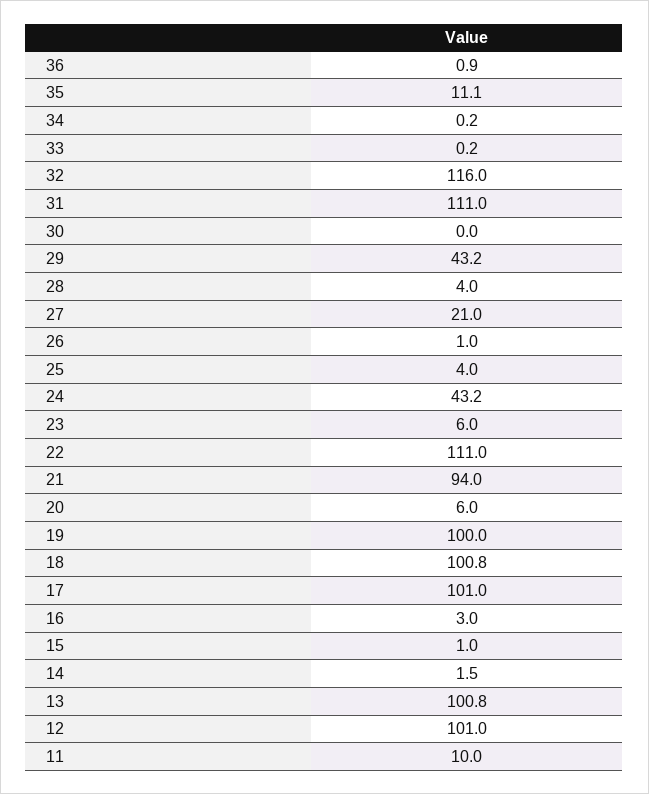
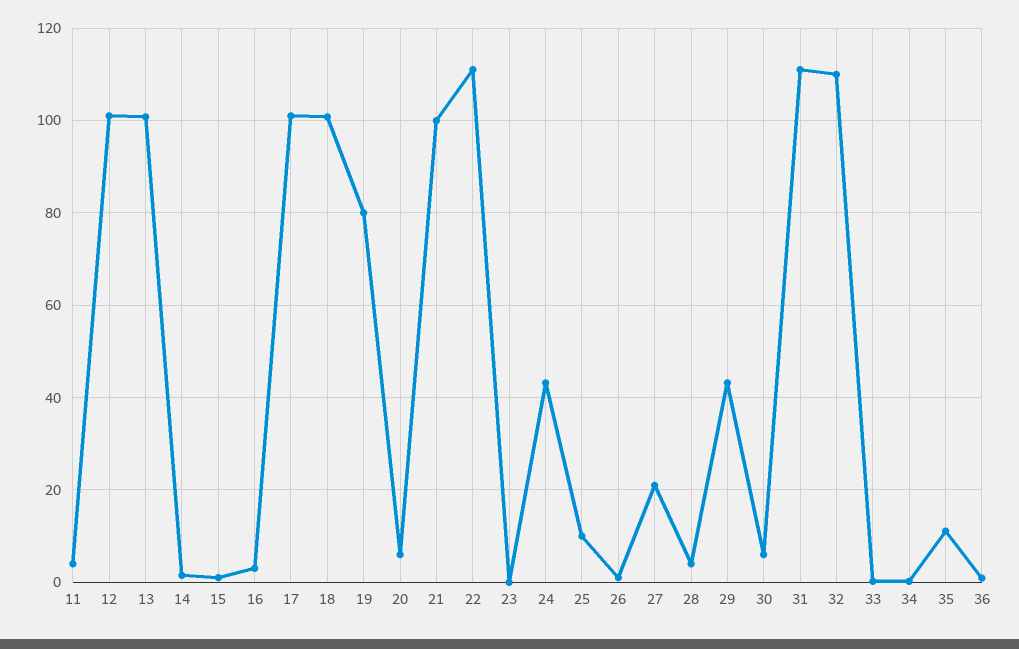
32: 116 -> 110
30: 0 -> 6
25: 4 -> 10
23: 6 -> 0
21: 94 -> 100
19: 100 -> 80
11: 10 -> 4

